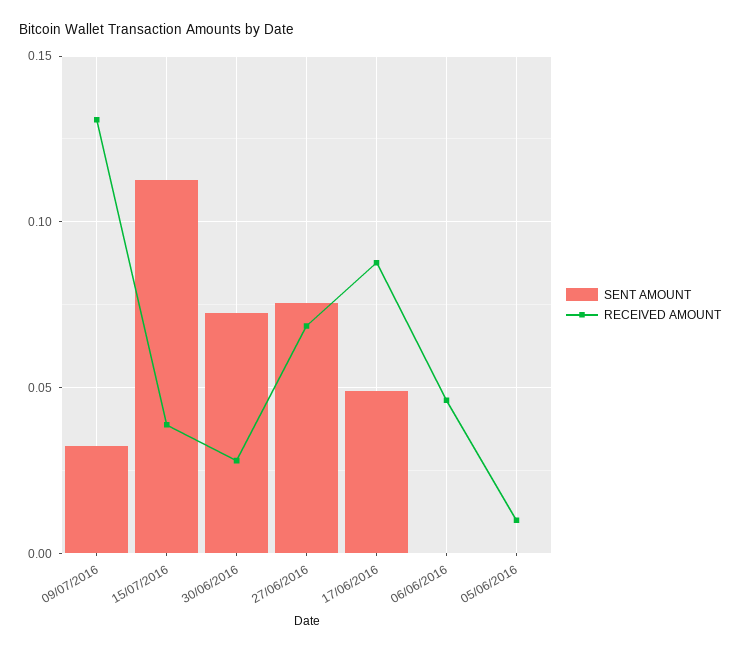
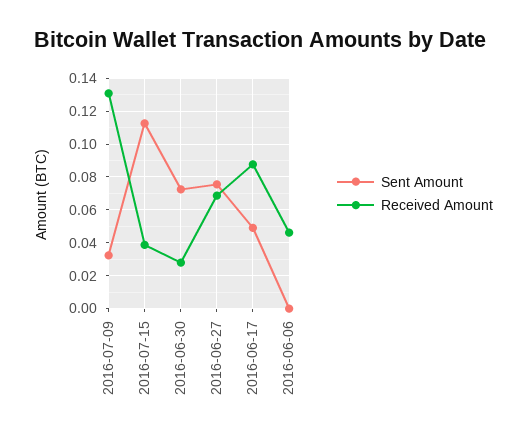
SENT AMOUNT, 05/06/2016: 0 -> none
RECEIVED AMOUNT, 05/06/2016: 0.01 -> none

